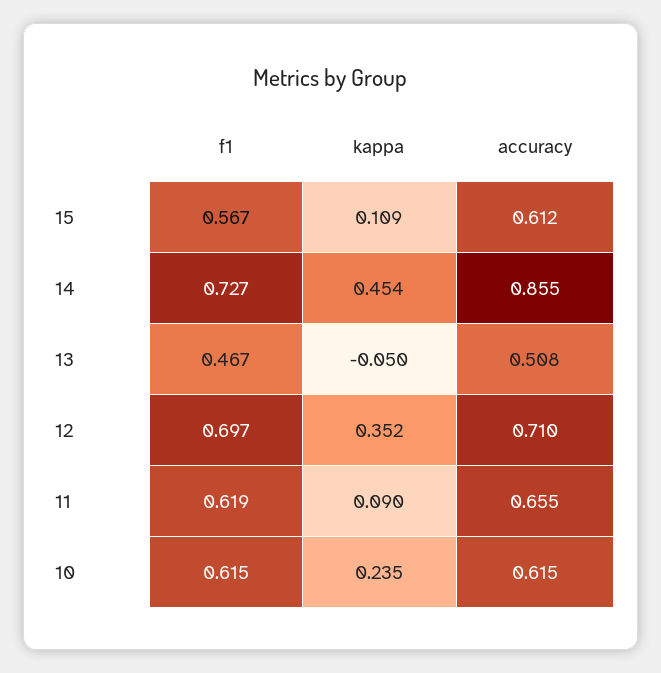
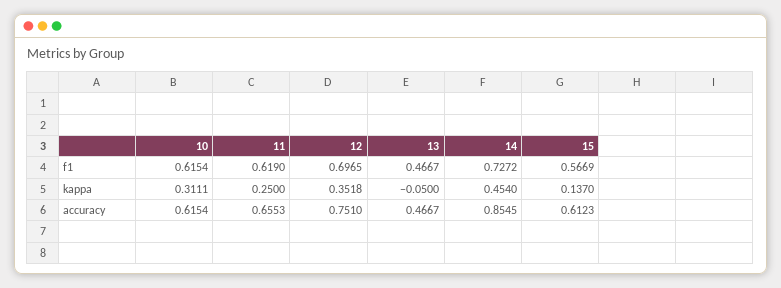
kappa, 15: 0.109 -> 0.137
accuracy, 13: 0.508 -> 0.4667
accuracy, 12: 0.71 -> 0.751
kappa, 11: 0.09 -> 0.25
kappa, 10: 0.235 -> 0.3111

